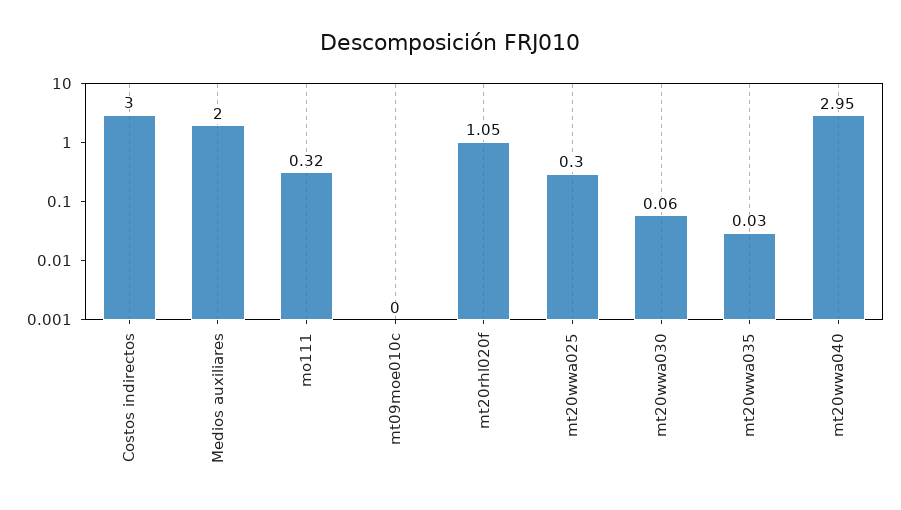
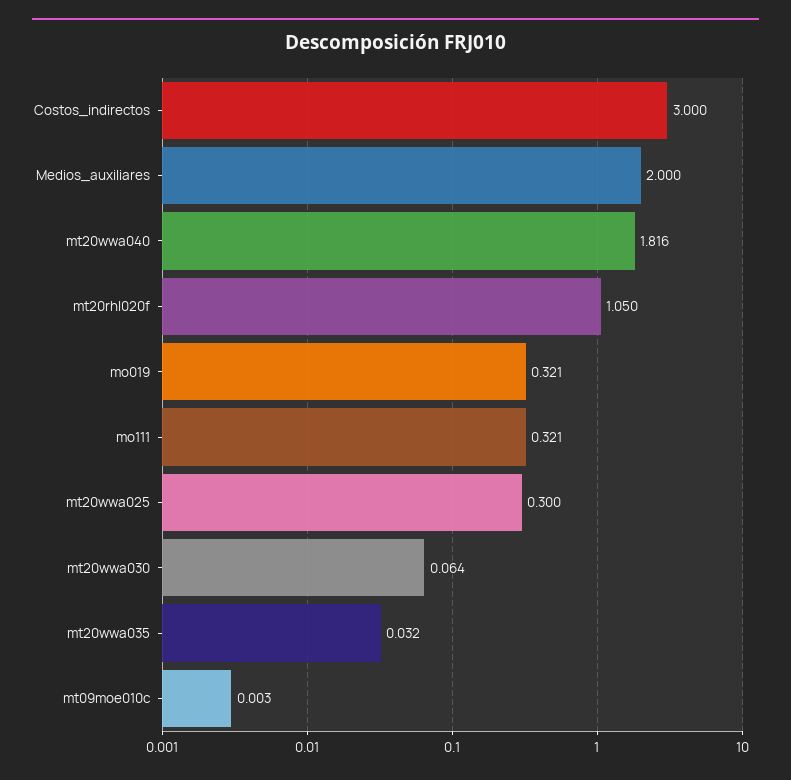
mt20wwa040: 2.95 -> 1.816
mo019: none -> 0.321

